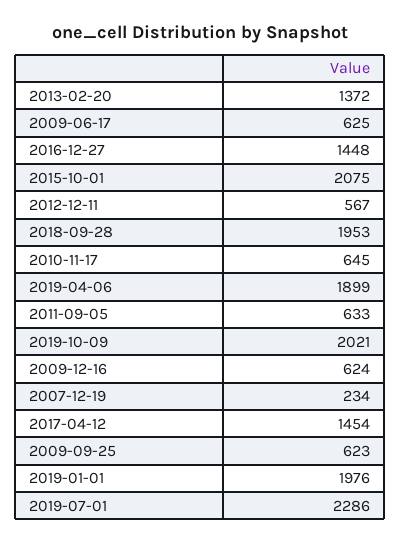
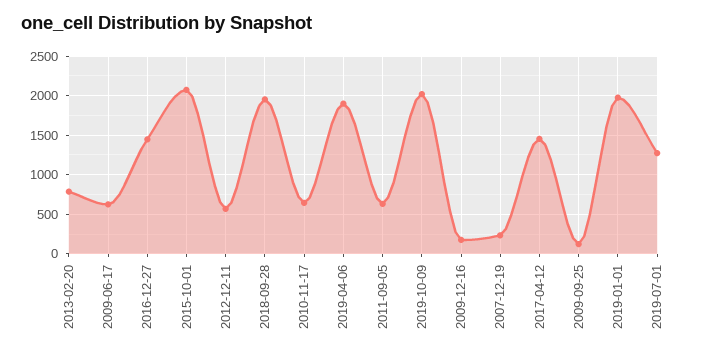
2013-02-20: 1372 -> 800
2009-12-16: 624 -> 200
2009-09-25: 623 -> 100
2019-07-01: 2286 -> 1300

